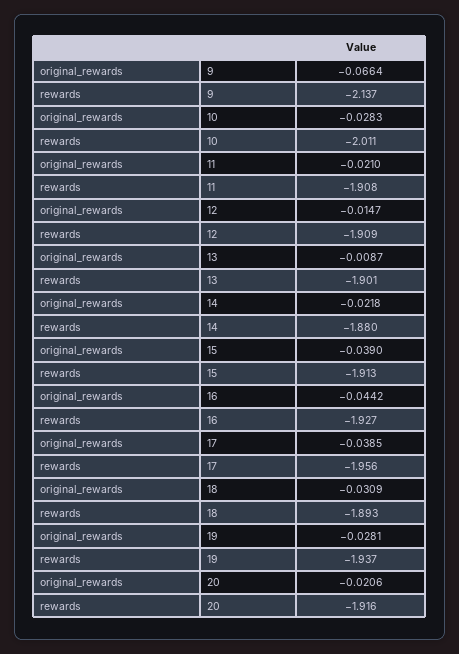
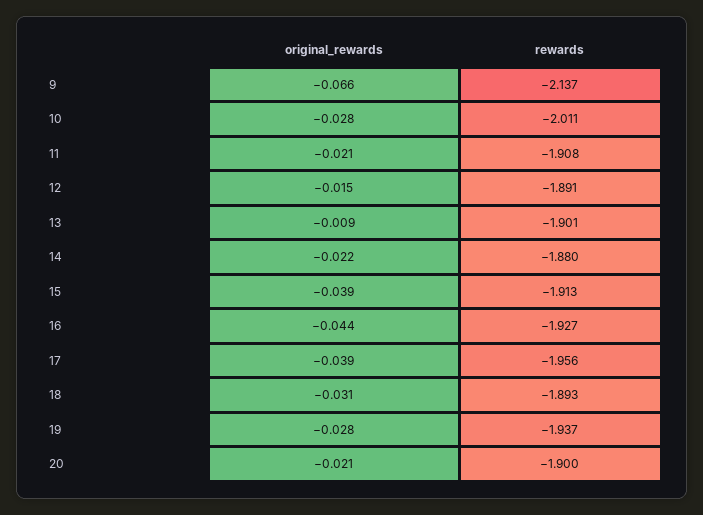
rewards, 12: -1.909 -> -1.891
rewards, 20: -1.916 -> -1.9

